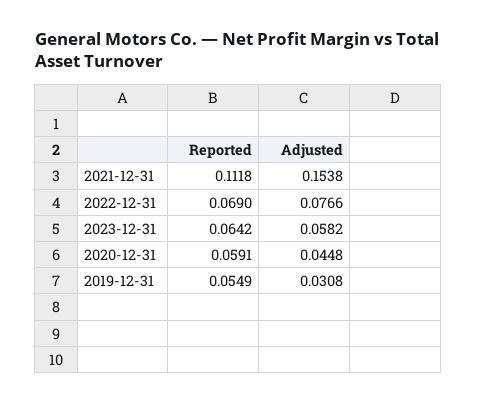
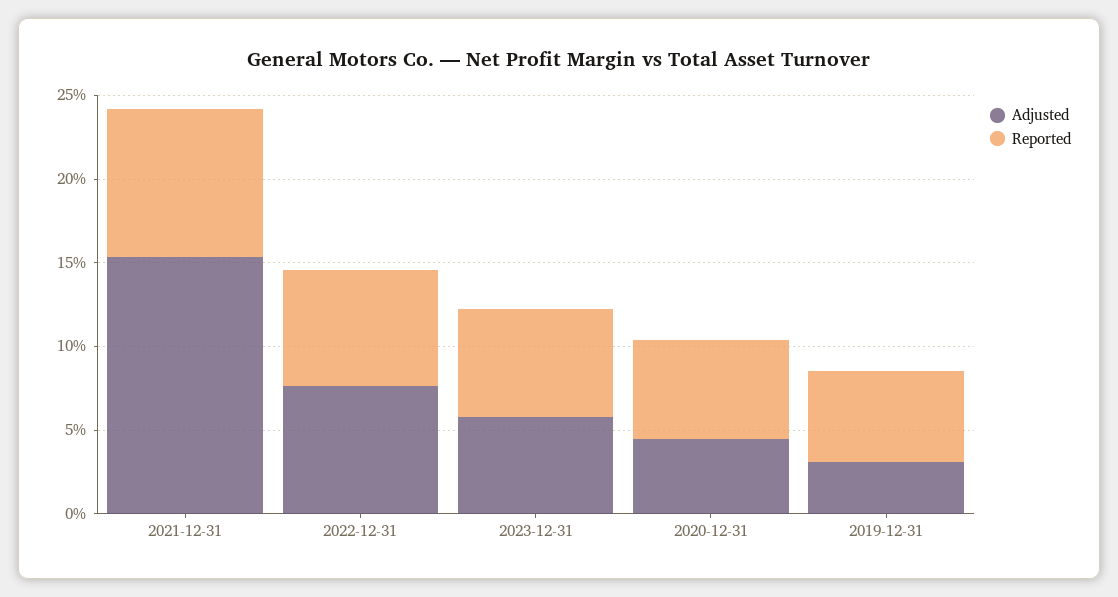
Reported, 2021-12-31: 0.1118 -> 0.09

